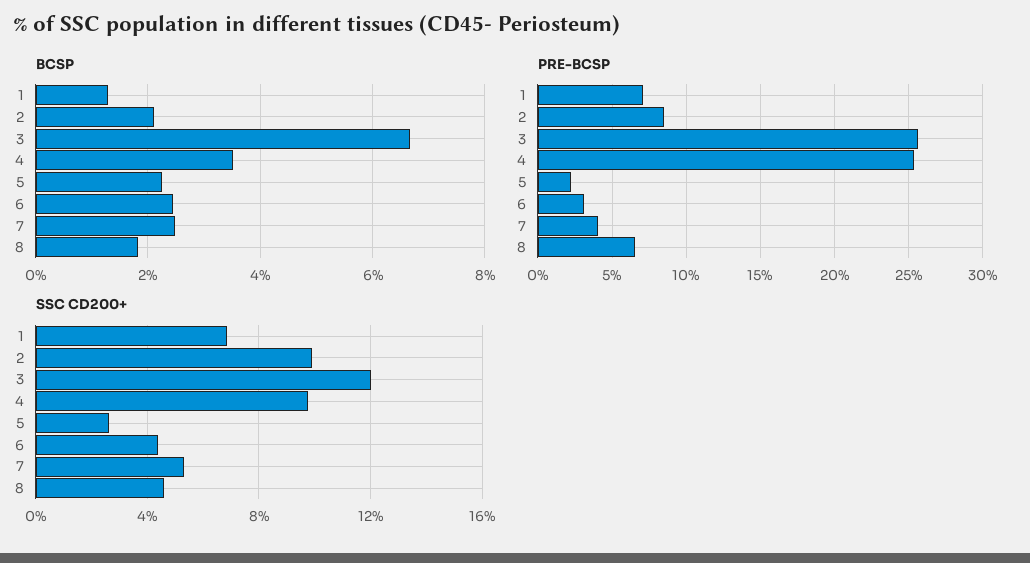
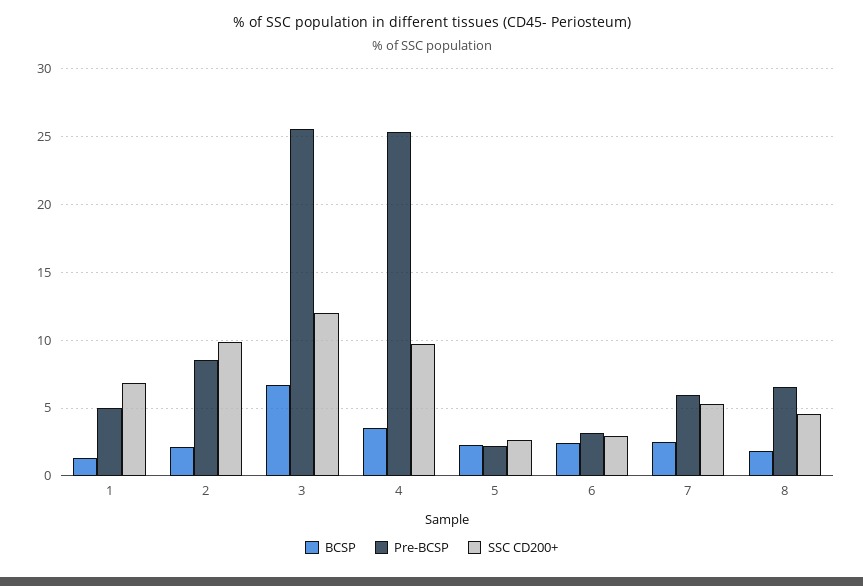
PRE-BCSP, 1: 7 -> 5
PRE-BCSP, 7: 4 -> 6
SSC CD200+, 6: 4.5 -> 3

